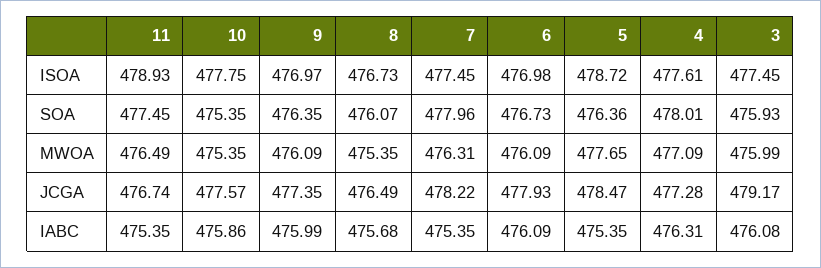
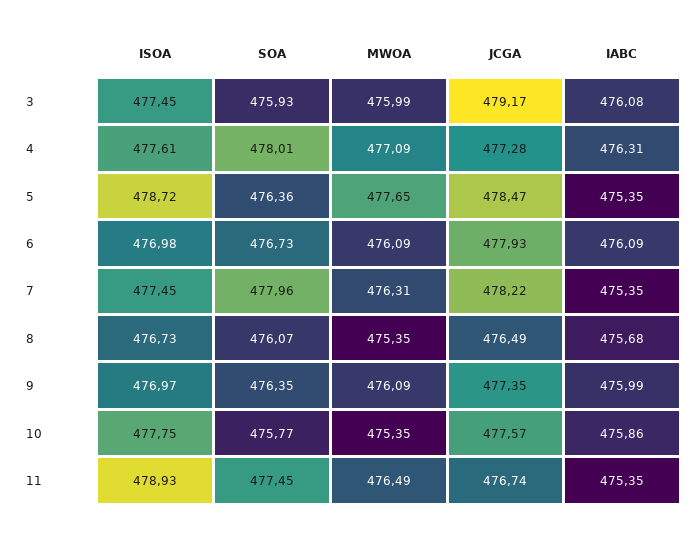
10, SOA: 475.35 -> 475.77

